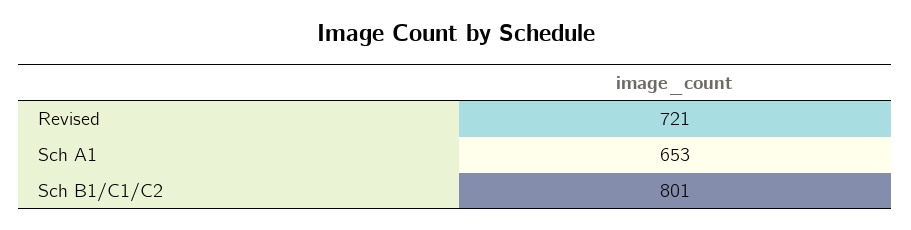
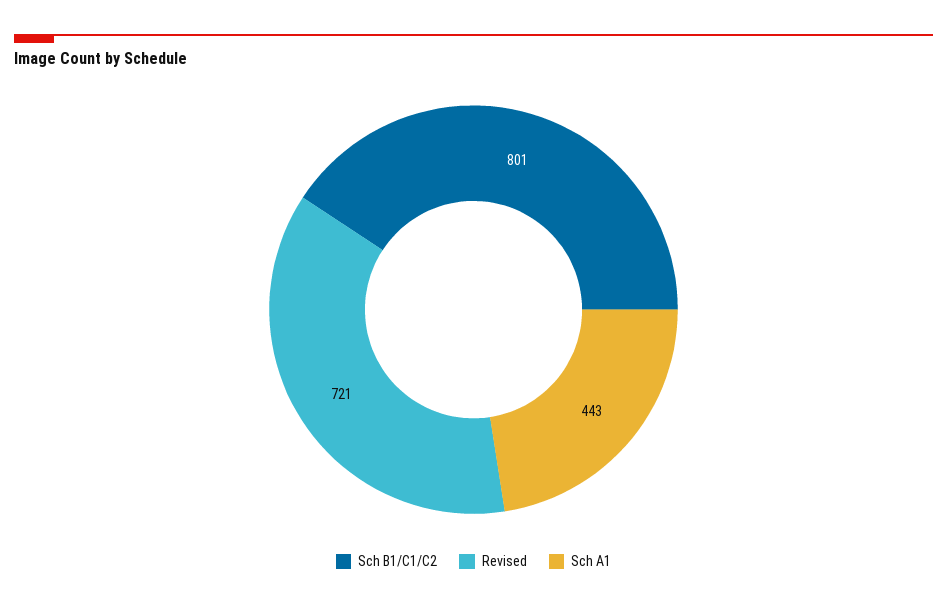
Sch A1: 653 -> 443

